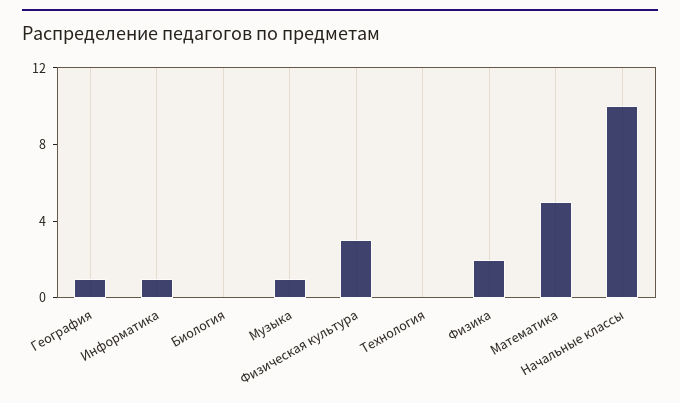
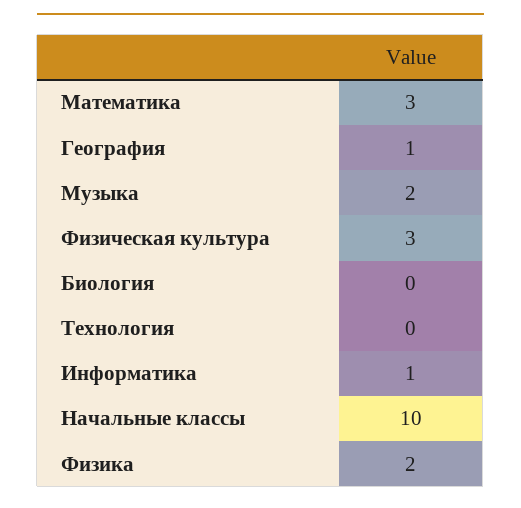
Музыка: 1 -> 2
Математика: 5 -> 3

